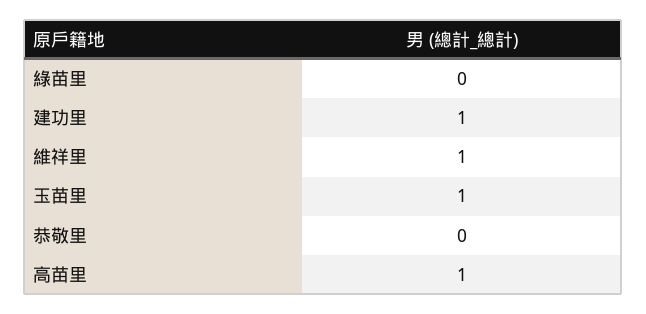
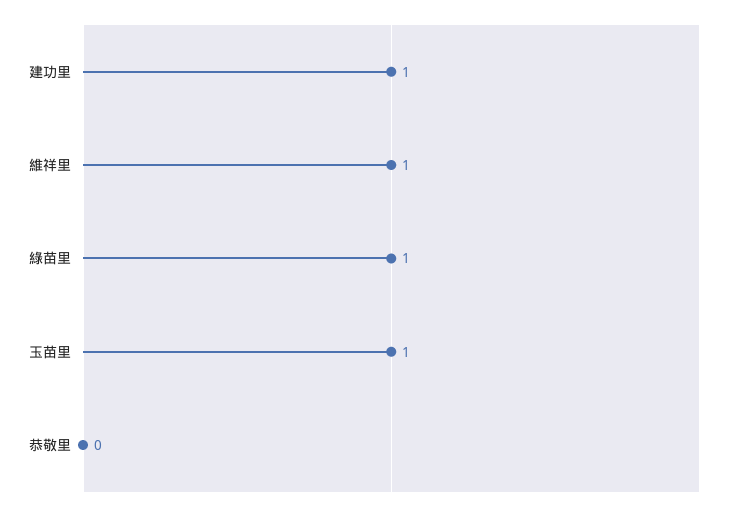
綠苗里: 0 -> 1
高苗里: 1 -> none

